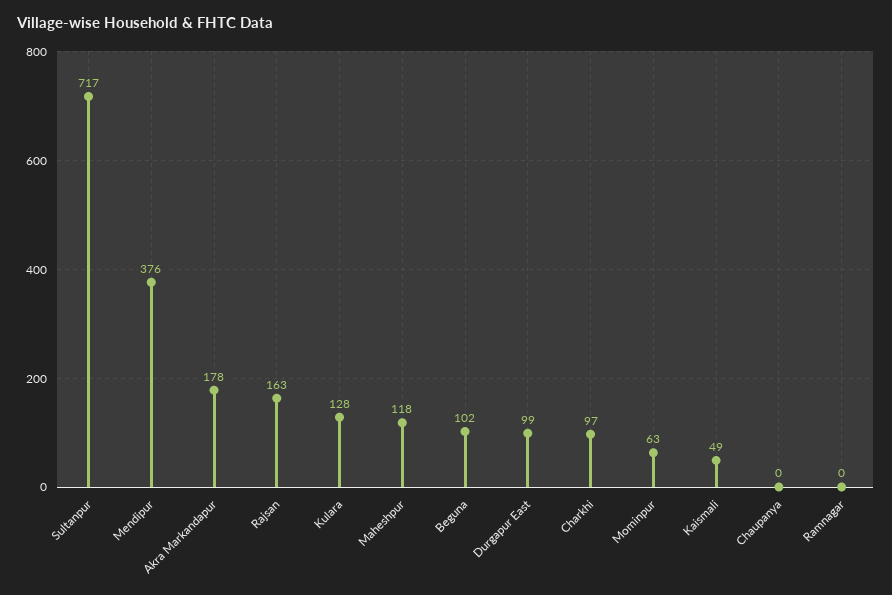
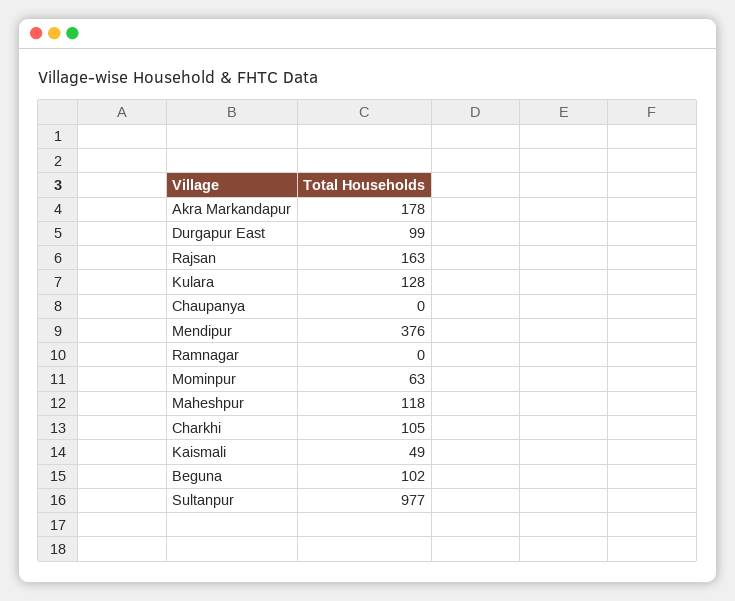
Sultanpur: 717 -> 977
Charkhi: 97 -> 105

